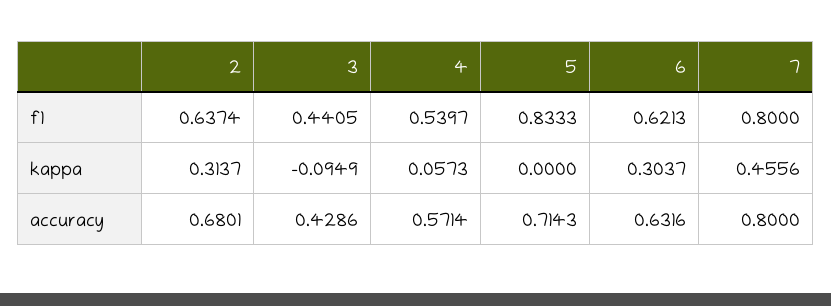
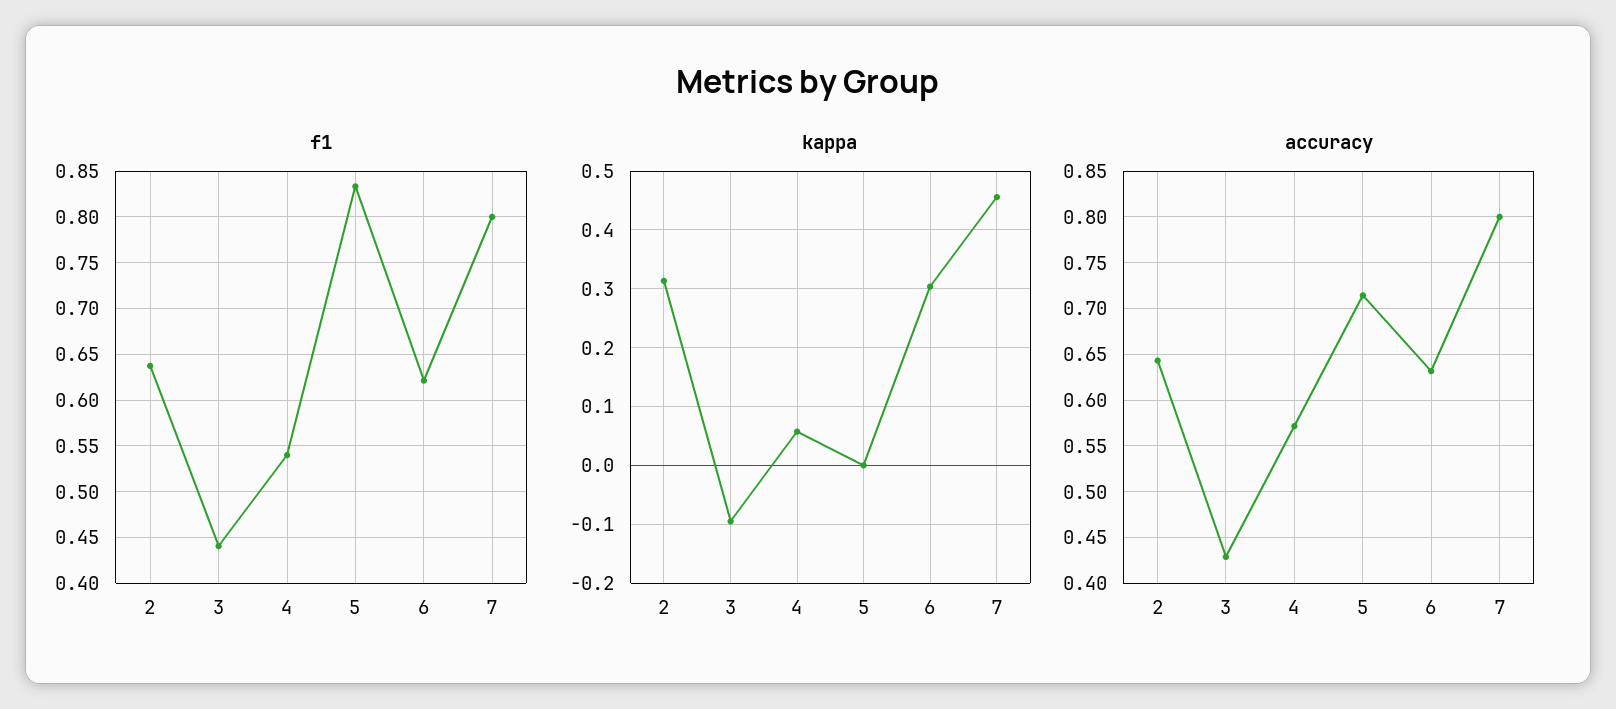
accuracy, 2: 0.6801 -> 0.64

